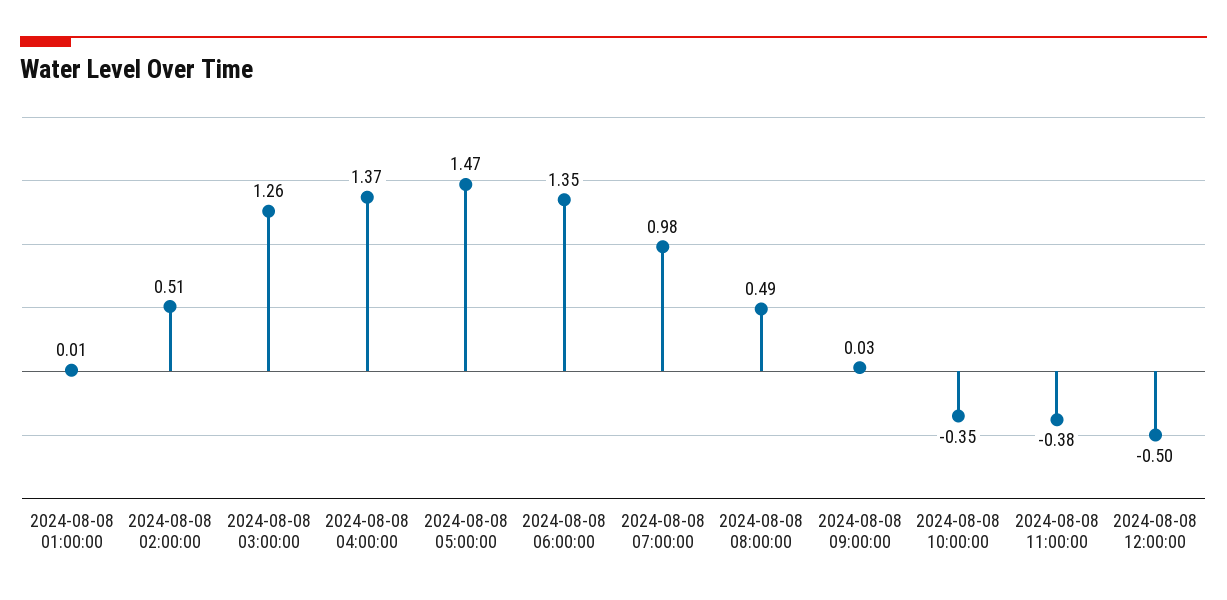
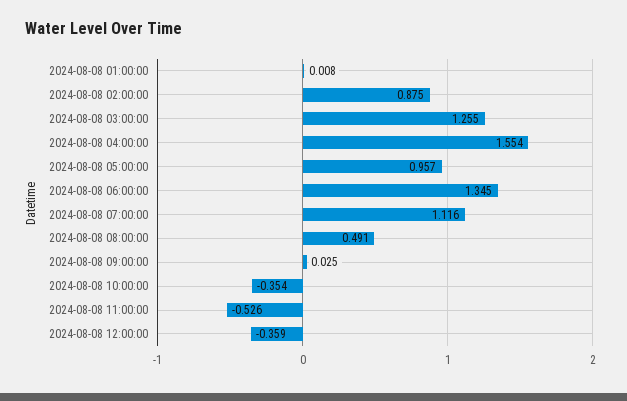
2024-08-08 02:00:00: 0.51 -> 0.875
2024-08-08 04:00:00: 1.37 -> 1.554
2024-08-08 05:00:00: 1.47 -> 0.957
2024-08-08 07:00:00: 0.98 -> 1.116
2024-08-08 11:00:00: -0.38 -> -0.526
2024-08-08 12:00:00: -0.5 -> -0.359

